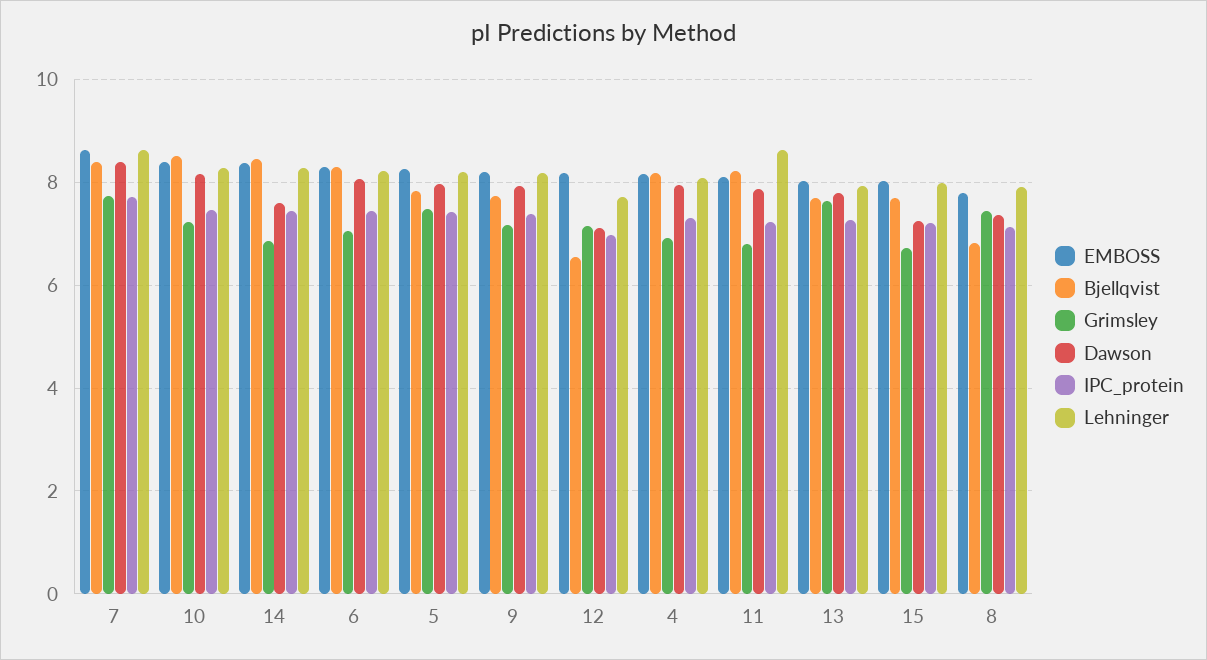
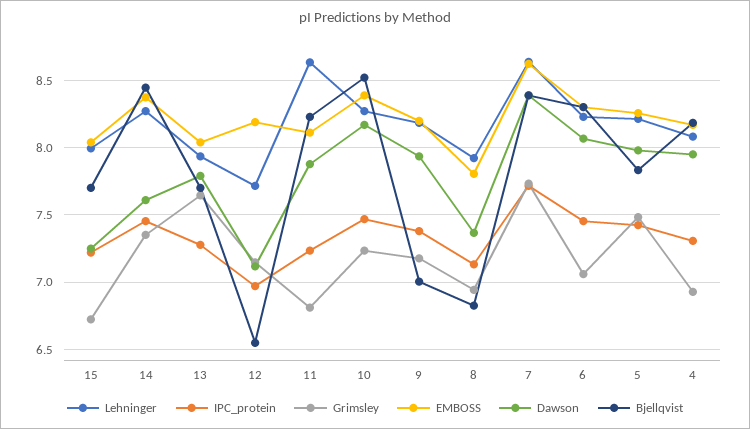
Grimsley, 14: 6.8 -> 7.35
Bjellqvist, 9: 7.8 -> 7
Grimsley, 8: 7.4 -> 6.95

